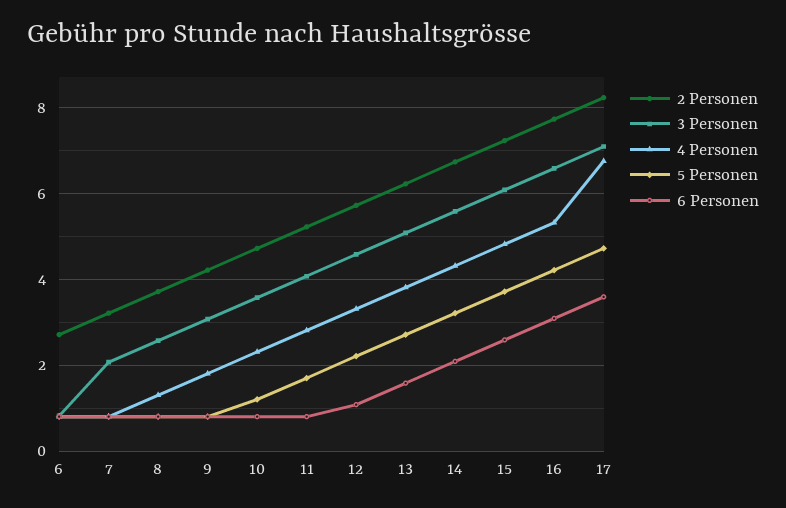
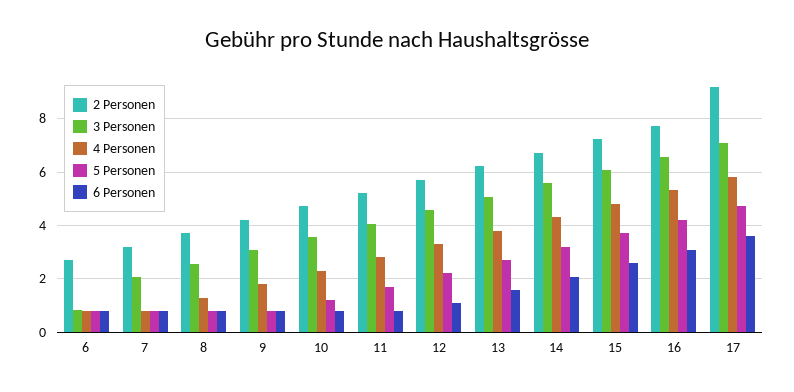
2 Personen, 17: 8.2 -> 9.25
4 Personen, 17: 6.8 -> 5.75

